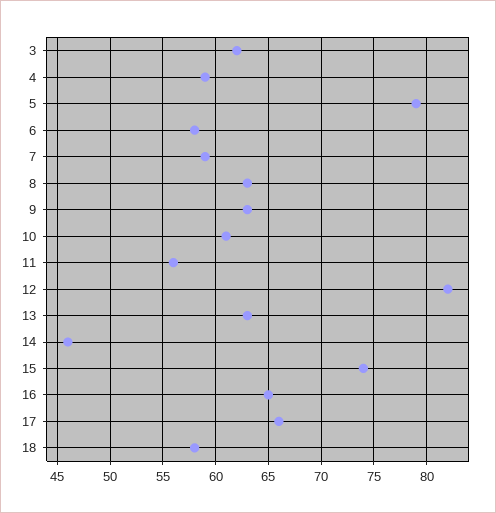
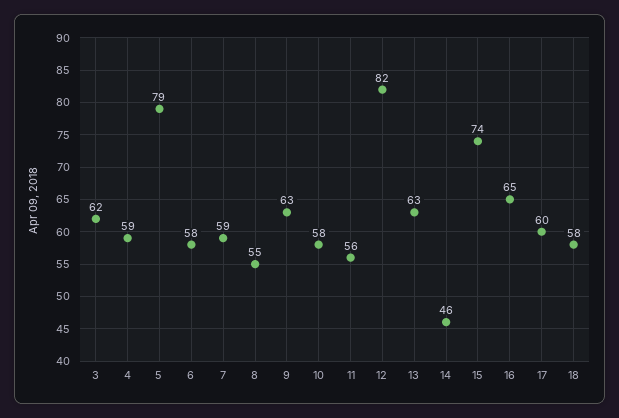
8: 63 -> 55
10: 61 -> 58
17: 66 -> 60

